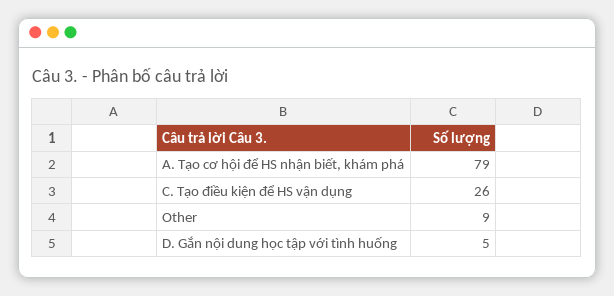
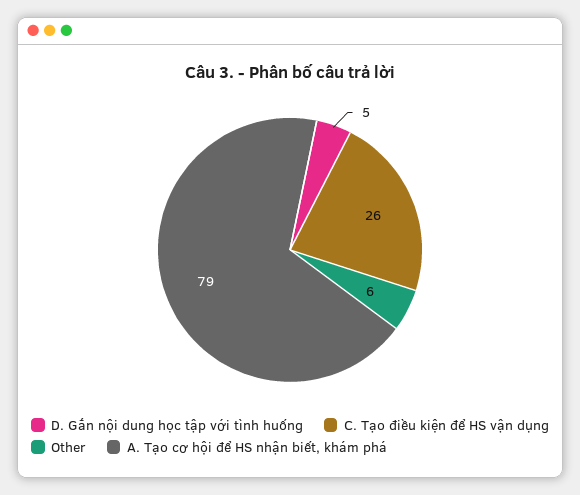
Other: 9 -> 6

